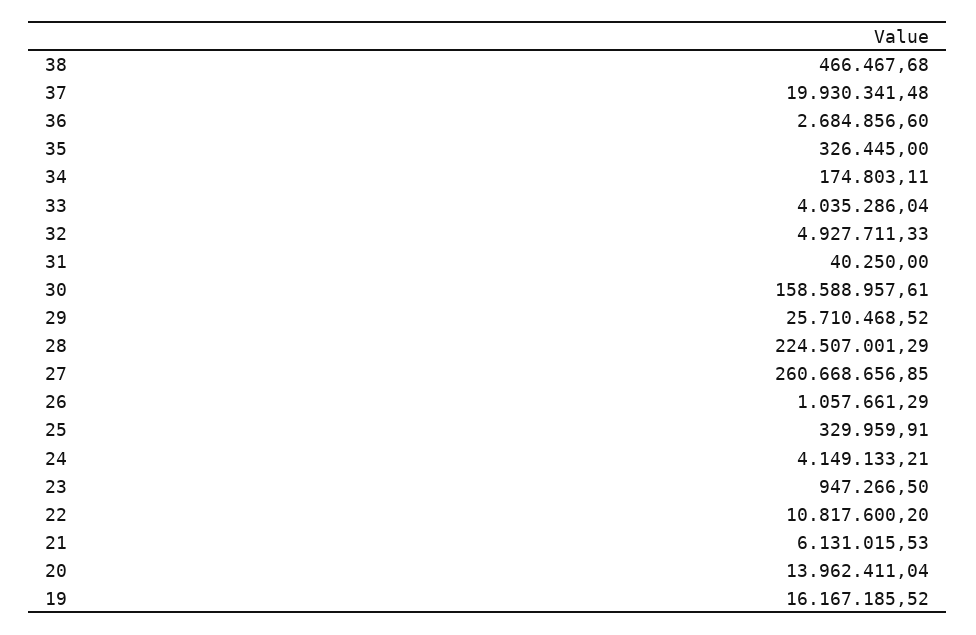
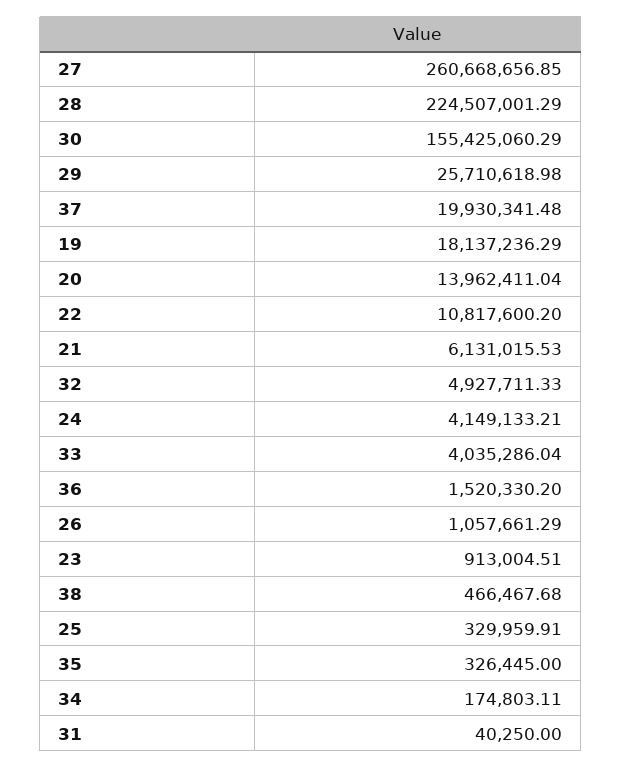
36: 2684856.6 -> 1520330.2
30: 158588957.61 -> 155425060.29
29: 25710468.52 -> 25710618.98
23: 947266.5 -> 913004.51
19: 16167185.52 -> 18137236.29

